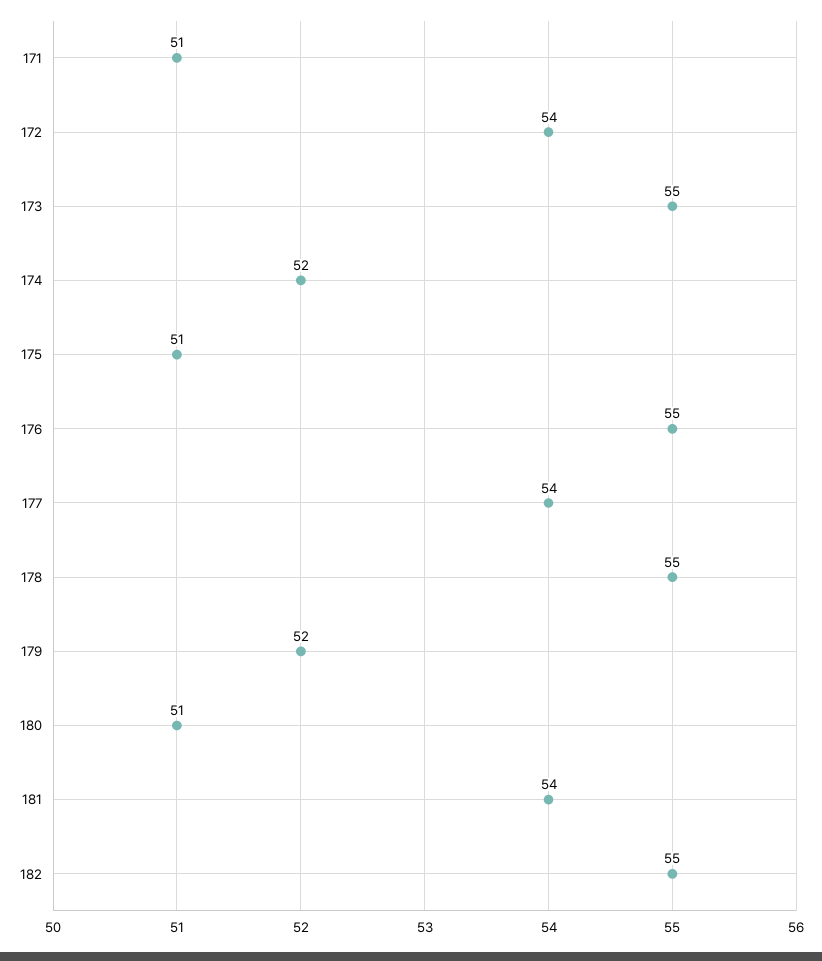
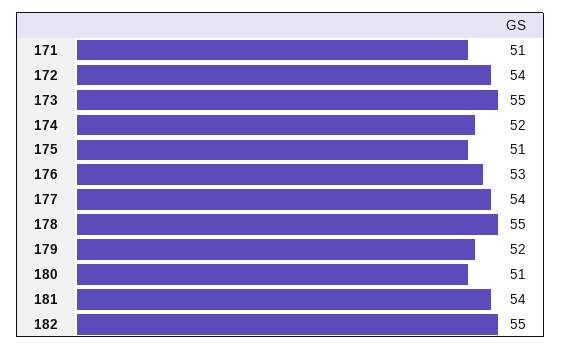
176: 55 -> 53

